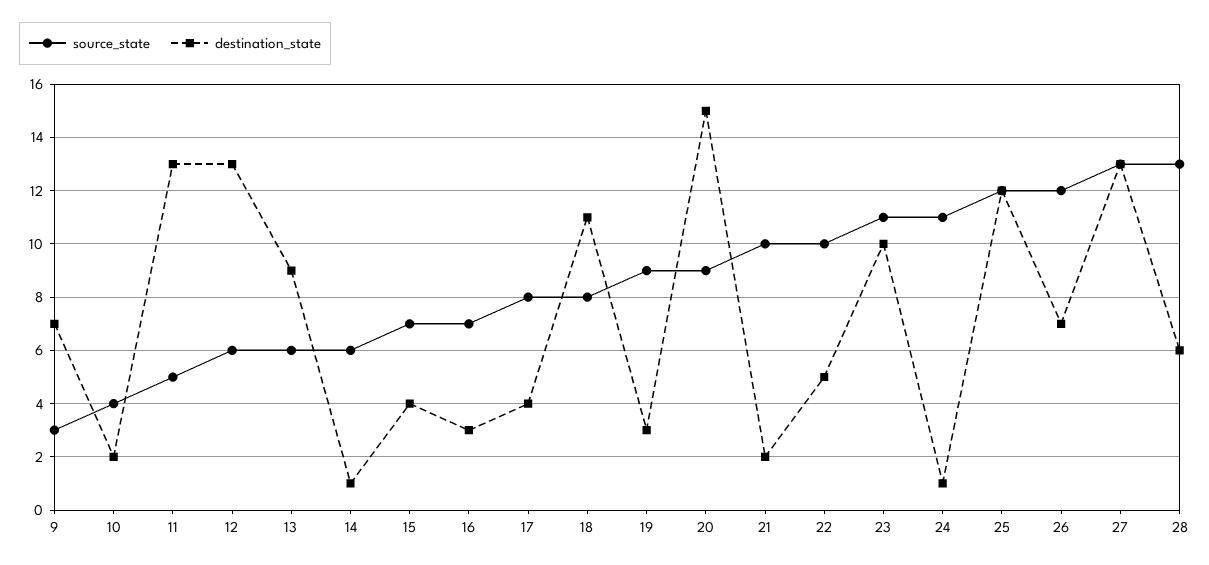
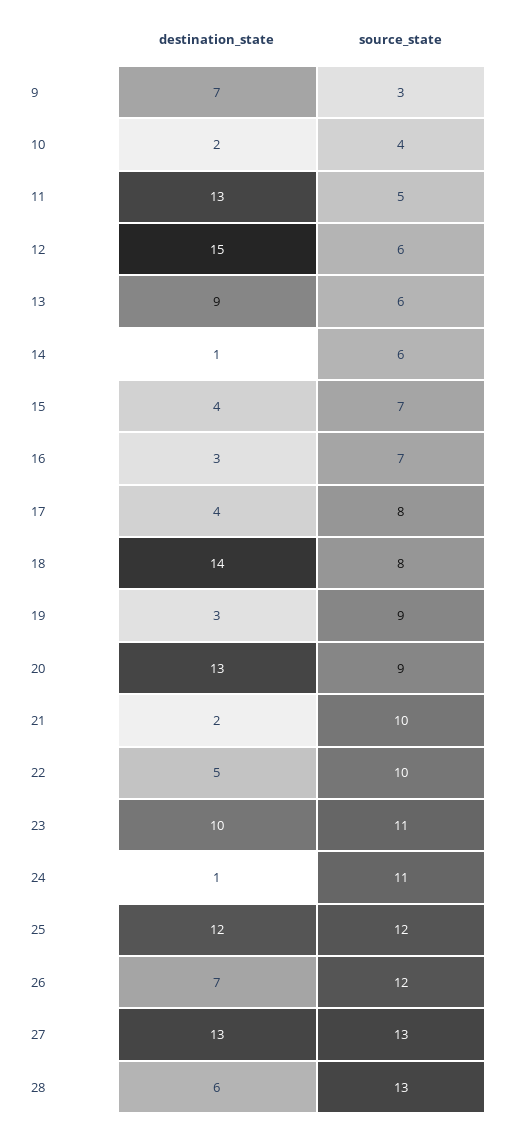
destination_state, 12: 13 -> 15
destination_state, 18: 11 -> 14
destination_state, 20: 15 -> 13

